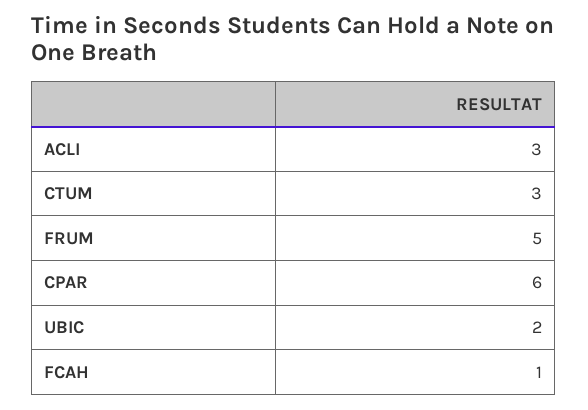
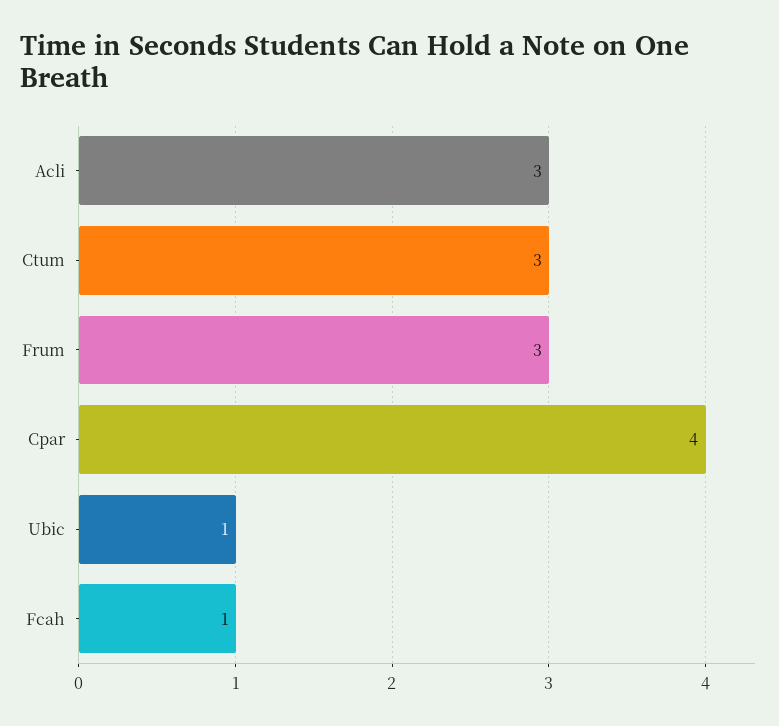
FRUM: 5 -> 3
CPAR: 6 -> 4
UBIC: 2 -> 1

